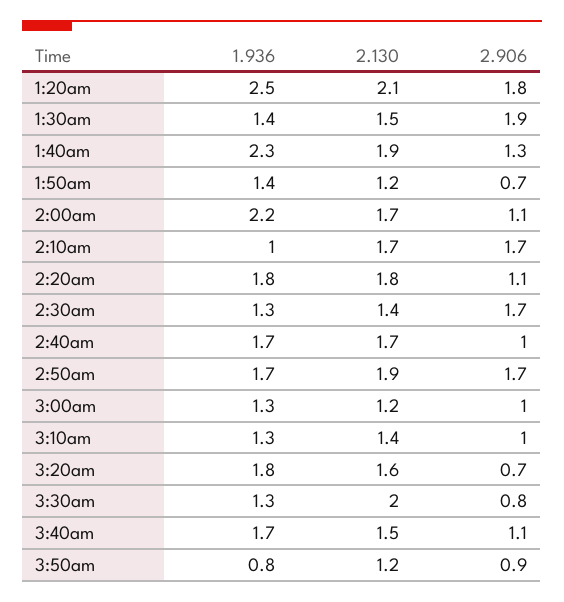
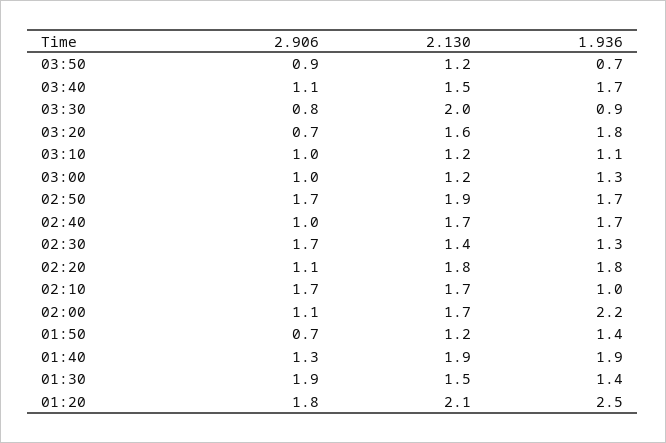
1.936, 1:40am: 2.3 -> 1.9
1.936, 3:10am: 1.3 -> 1.1
2.130, 3:10am: 1.4 -> 1.2
1.936, 3:30am: 1.3 -> 0.9
1.936, 3:50am: 0.8 -> 0.7

